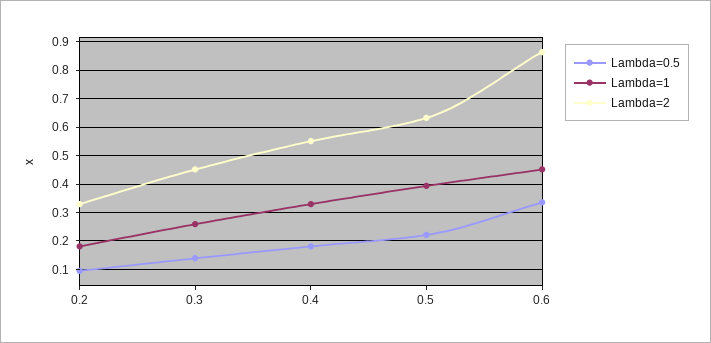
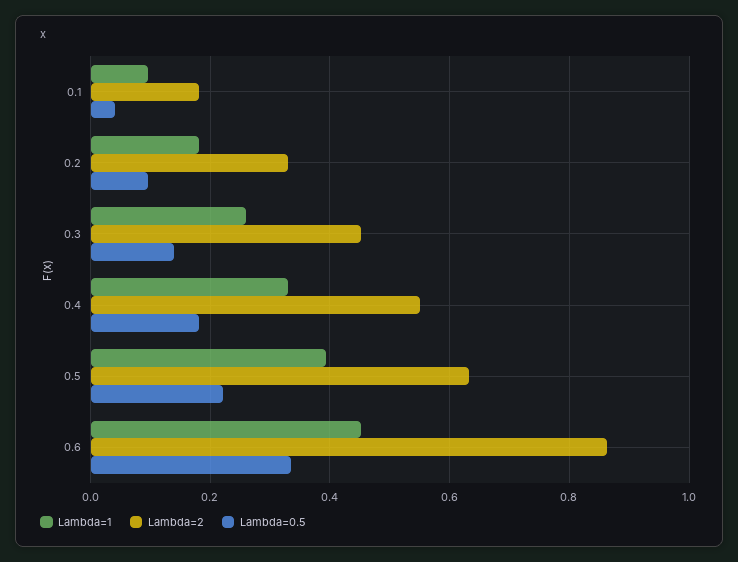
Lambda=1, 0.1: none -> 0.1
Lambda=2, 0.1: none -> 0.18
Lambda=0.5, 0.1: none -> 0.04

